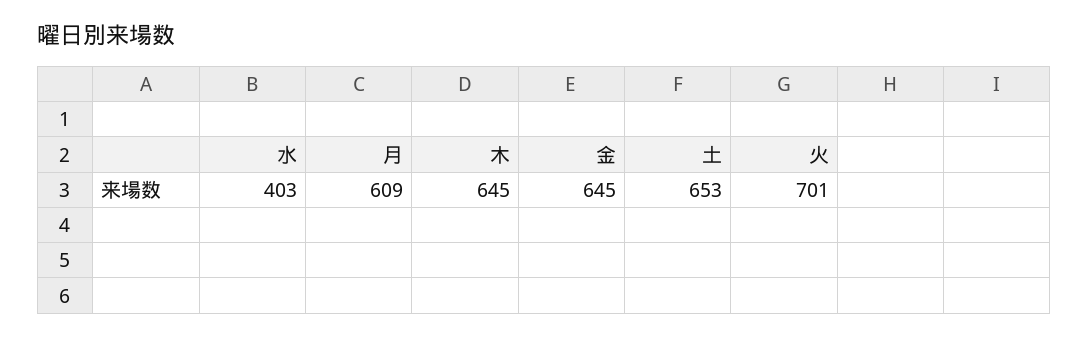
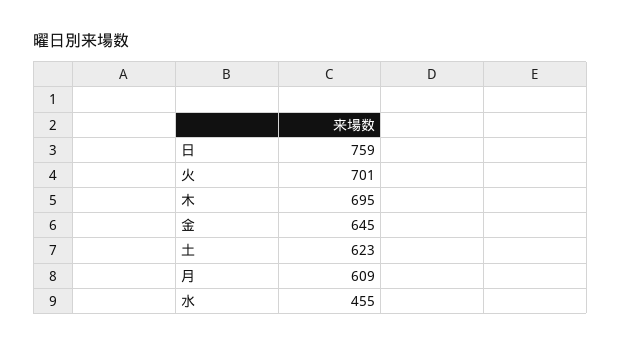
水: 403 -> 455
木: 645 -> 695
土: 653 -> 623
日: none -> 759

